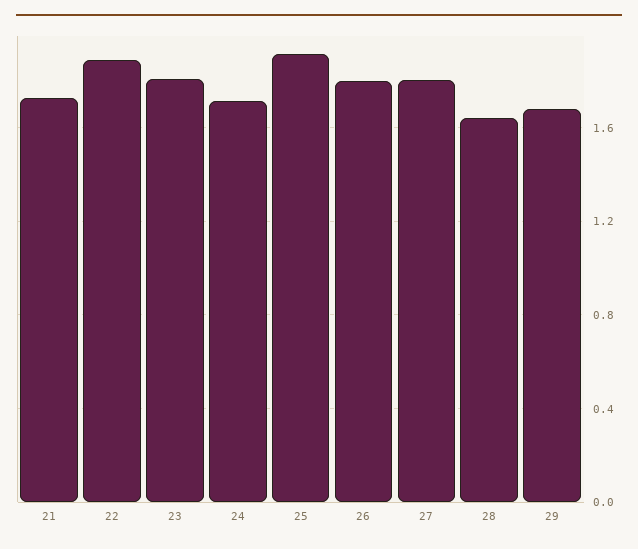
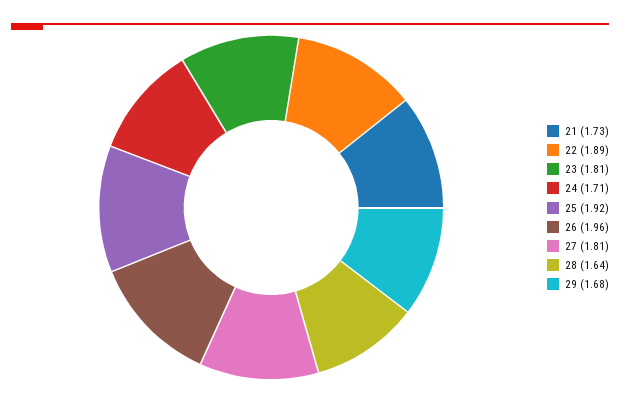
26: 1.8 -> 1.96

